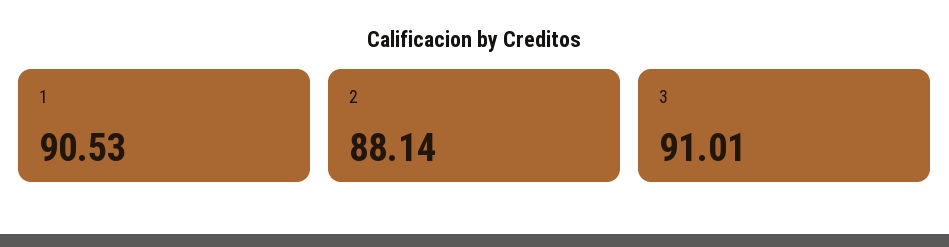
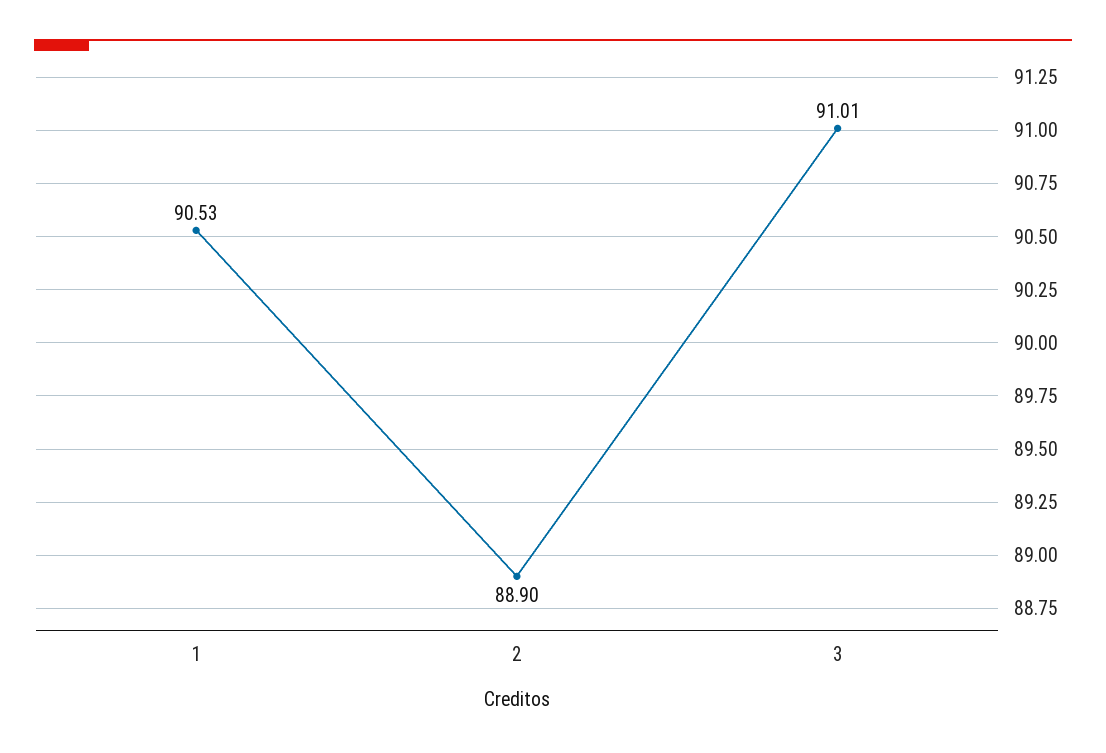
2: 88.14 -> 88.9

